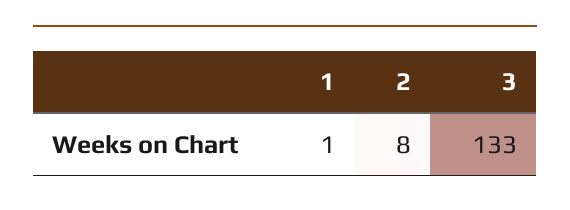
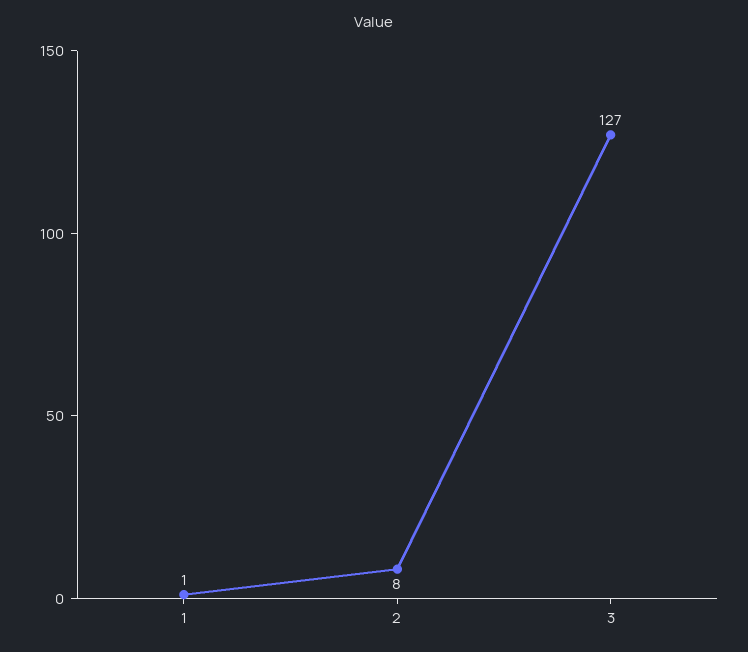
3: 133 -> 127

